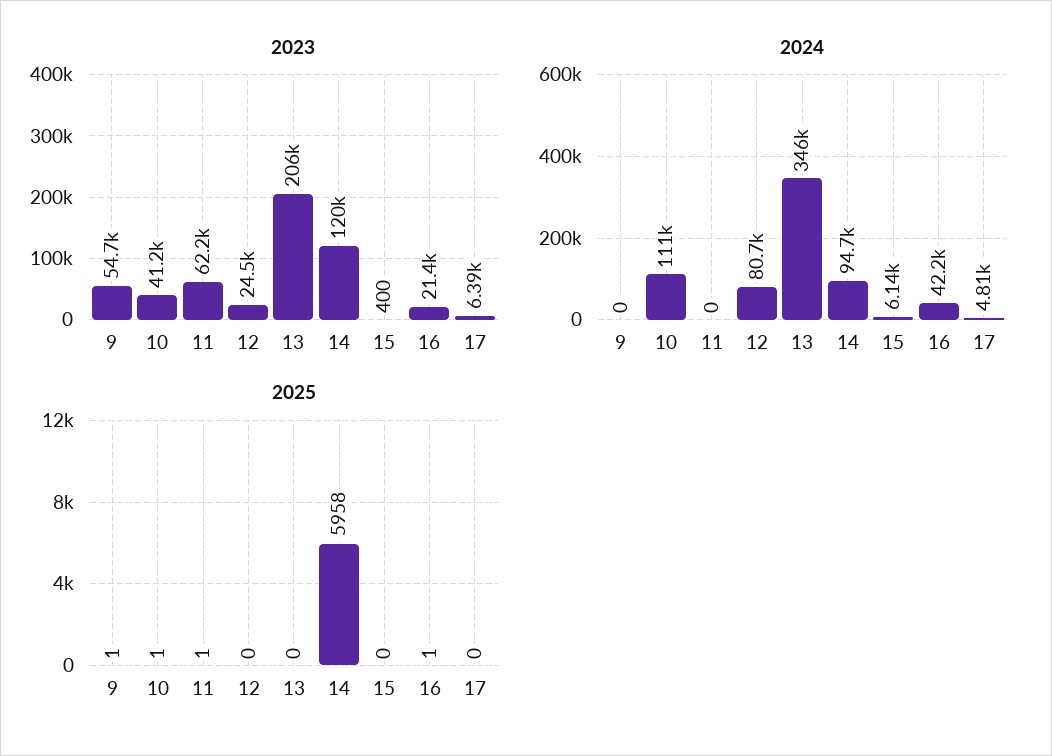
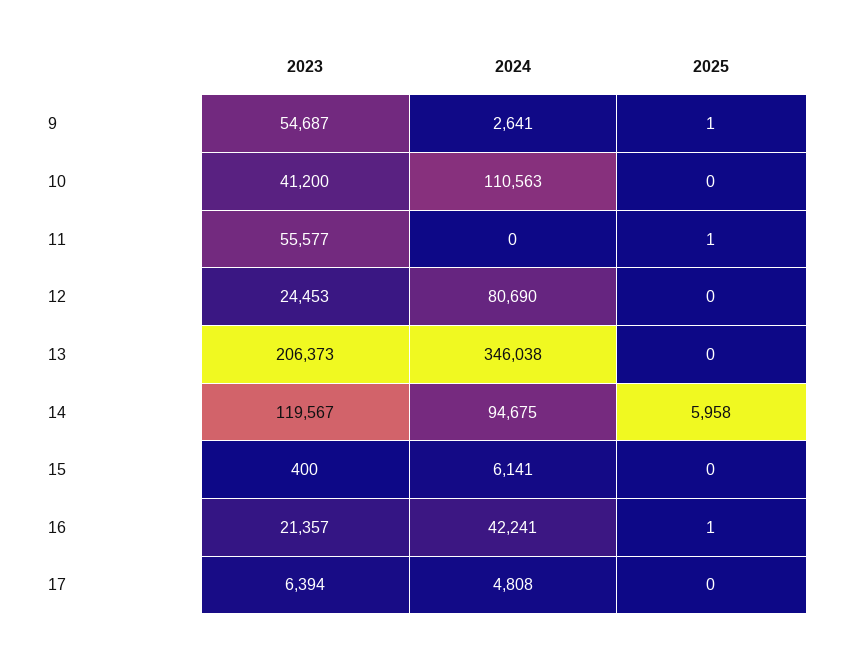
2023, 11: 62200 -> 55577
2024, 9: 0 -> 2641
2025, 10: 1 -> 0

